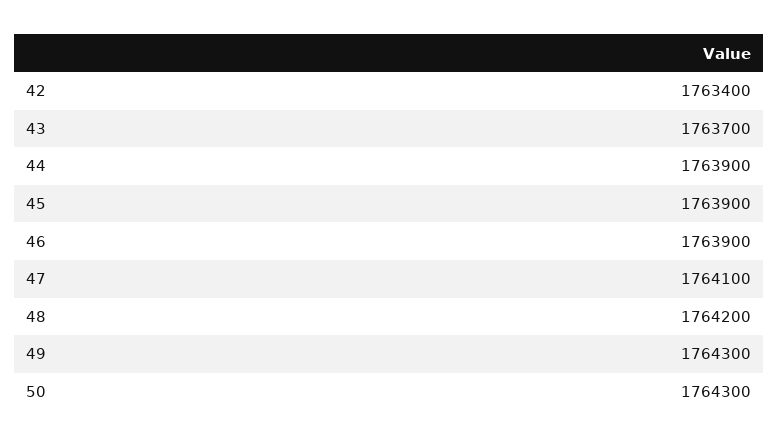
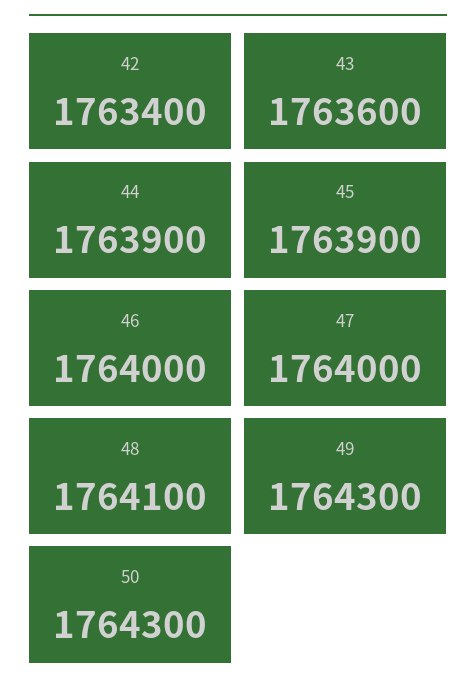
43: 1763700 -> 1763600
46: 1763900 -> 1764000
47: 1764100 -> 1764000
48: 1764200 -> 1764100

